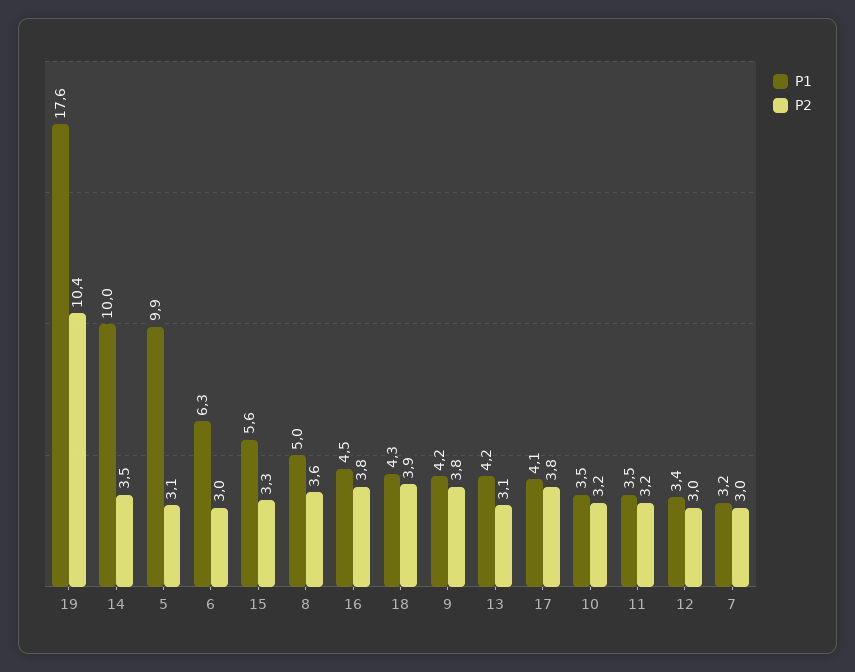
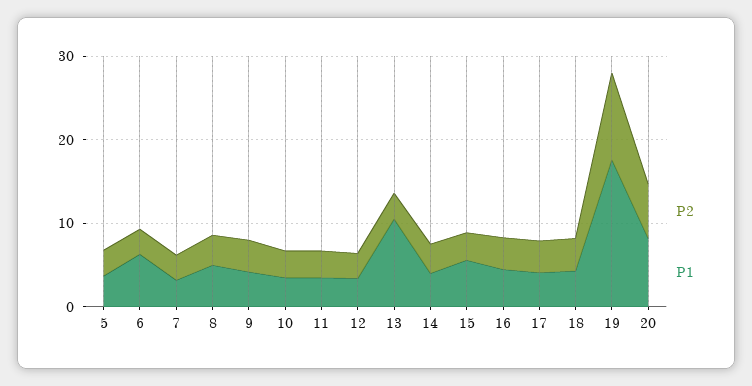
P1, 14: 10 -> 4
P1, 5: 9.9 -> 4
P1, 13: 4.2 -> 10
P2, 20: none -> 6
P1, 20: none -> 8

